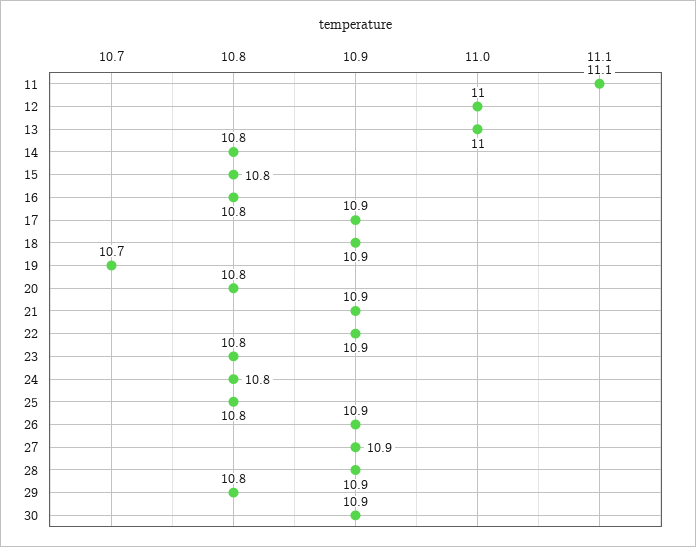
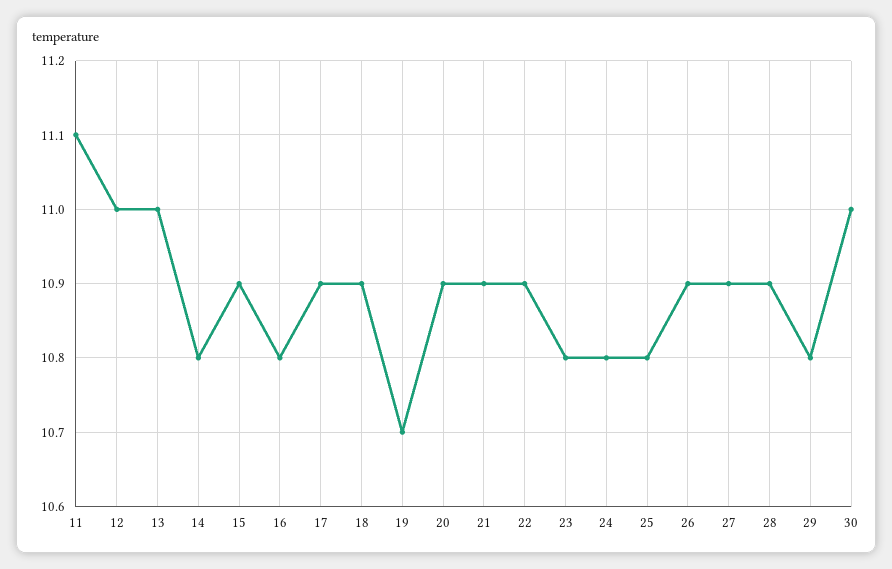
15: 10.8 -> 10.9
20: 10.8 -> 10.9
30: 10.9 -> 11

